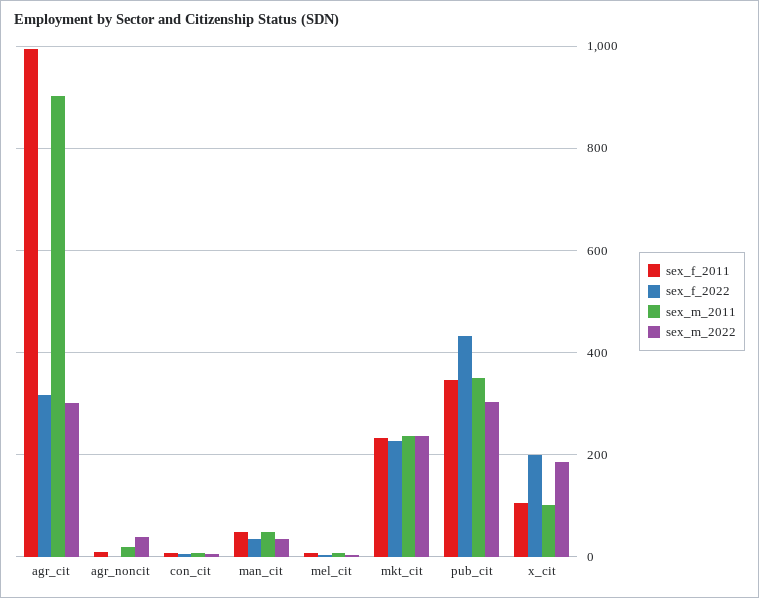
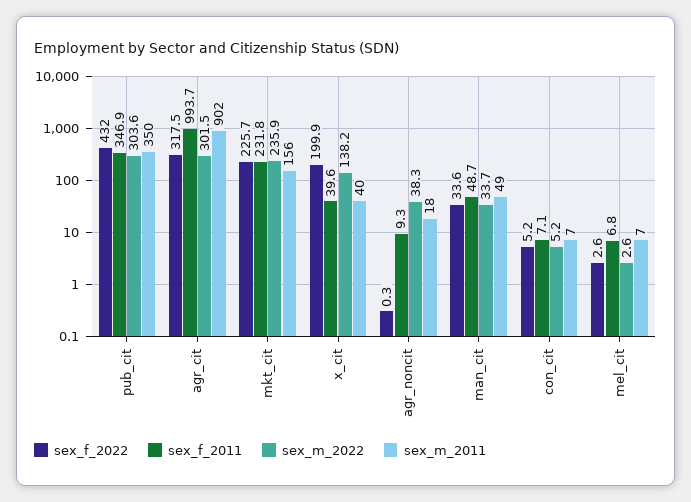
sex_m_2011, mkt_cit: 240 -> 156
sex_f_2011, x_cit: 100 -> 39.6
sex_m_2011, x_cit: 100 -> 40
sex_m_2022, x_cit: 180 -> 138.2

